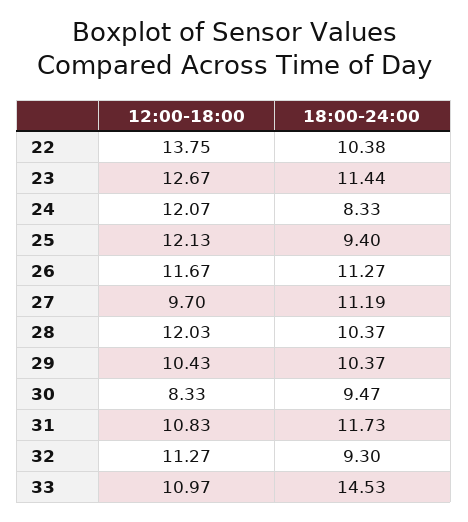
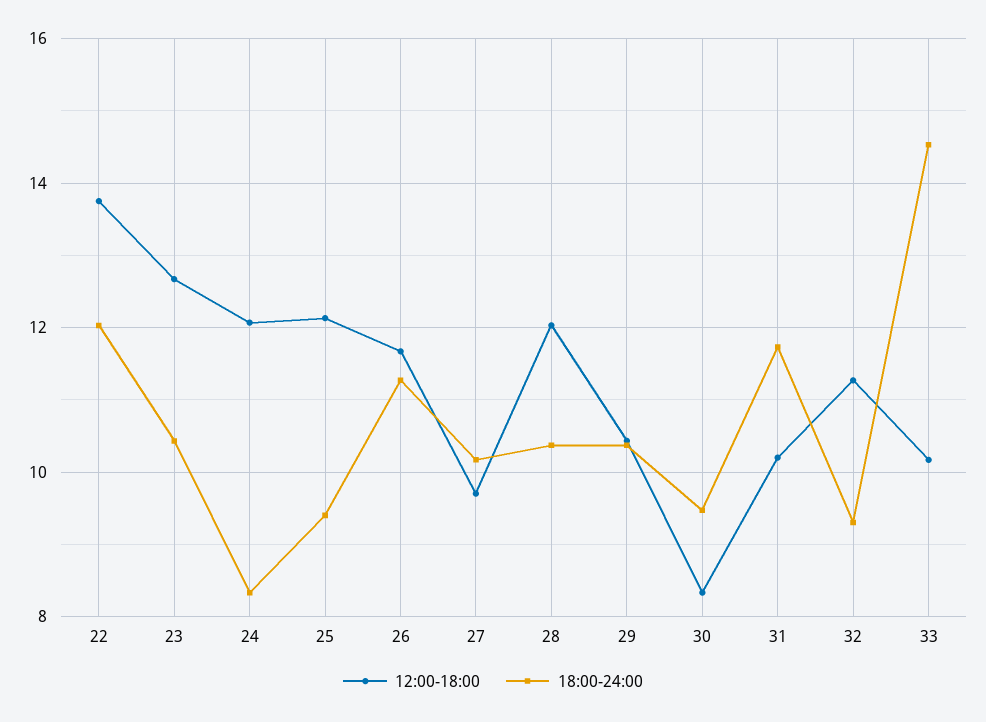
18:00-24:00, 22: 10.38 -> 12
18:00-24:00, 23: 11.44 -> 10.4
18:00-24:00, 27: 11.19 -> 10.2
12:00-18:00, 31: 10.83 -> 10.2
12:00-18:00, 33: 10.97 -> 10.2

